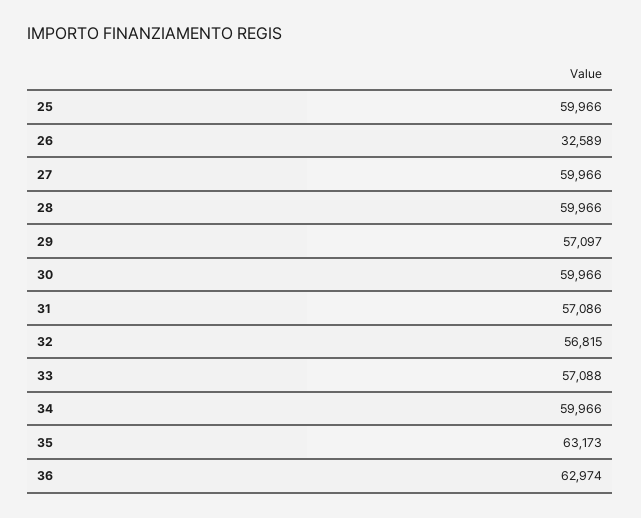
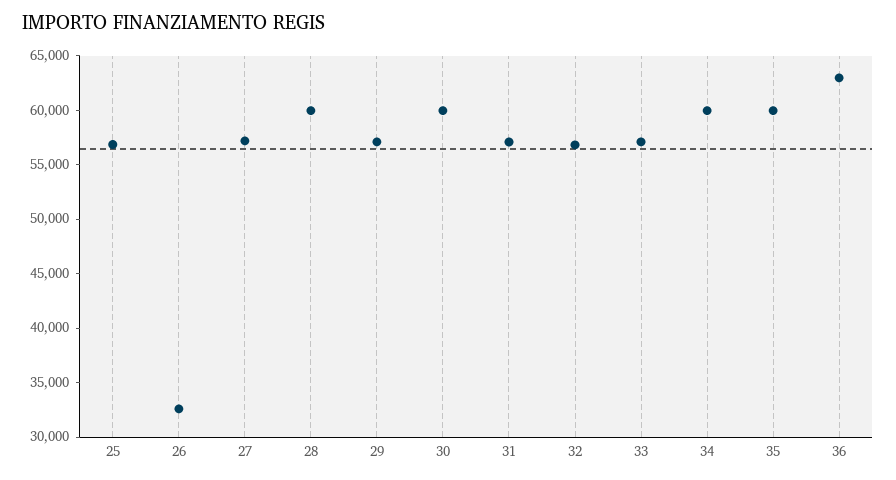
25: 59966 -> 57000
27: 59966 -> 57000
35: 63173 -> 60000

